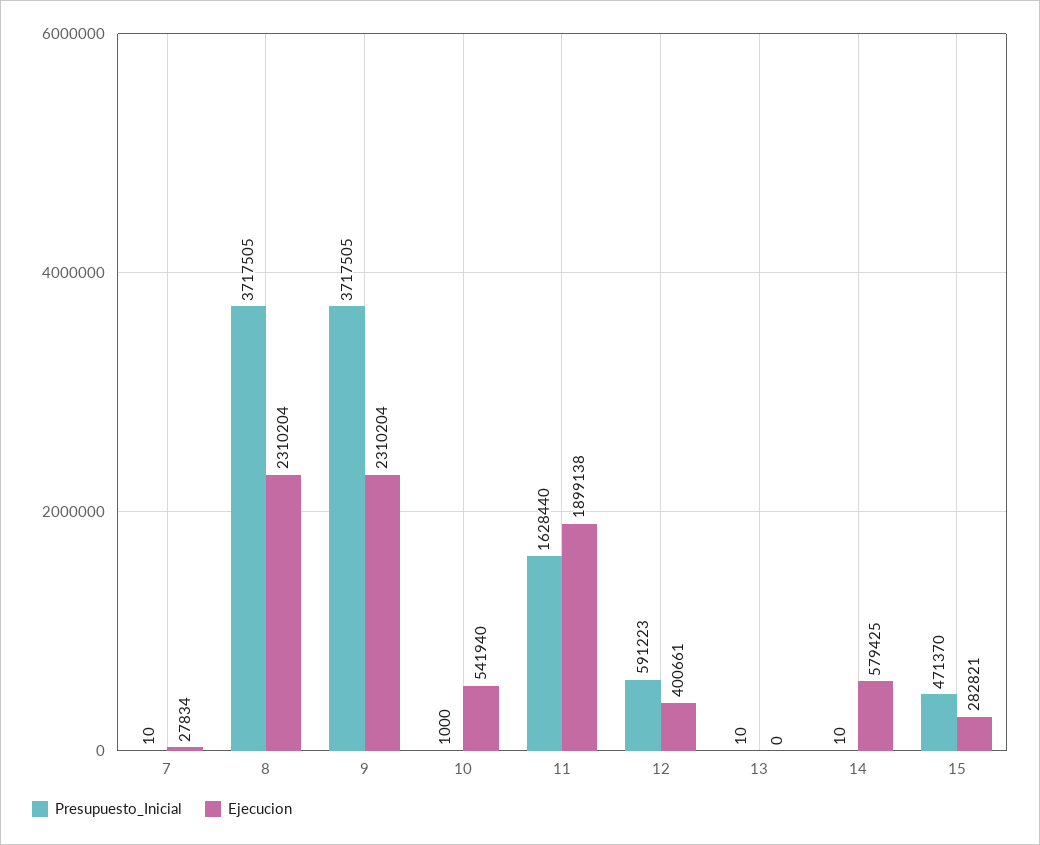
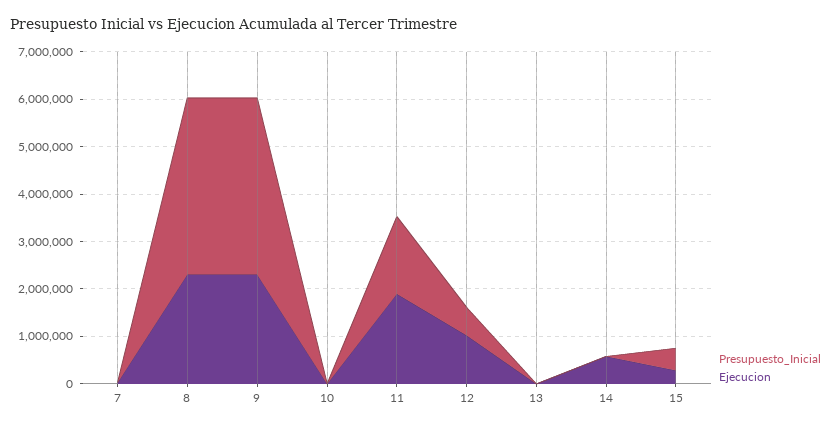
Ejecucion, 10: 541940 -> 0
Ejecucion, 12: 400661 -> 1000000

